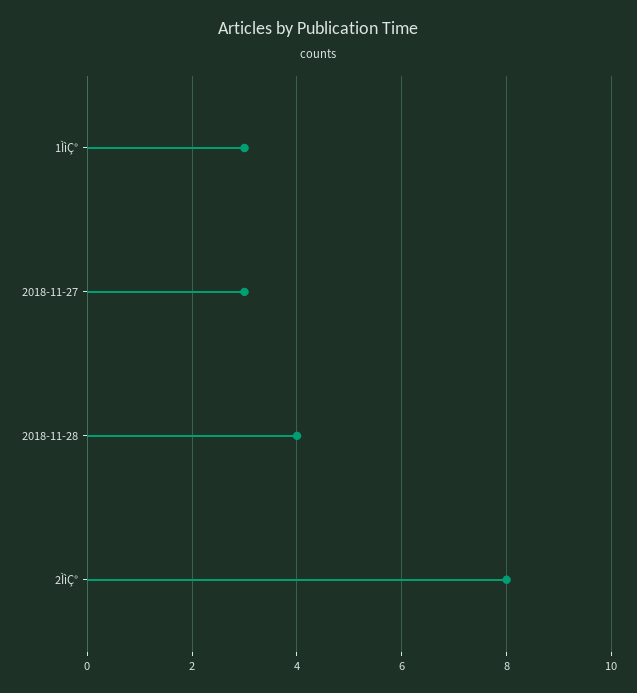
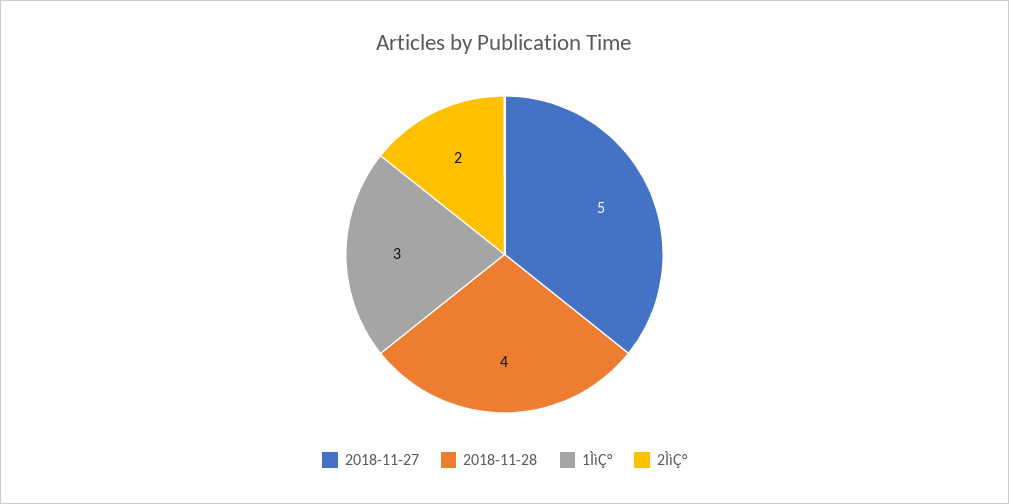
2018-11-27: 3 -> 5
2ÌìÇ°: 8 -> 2

